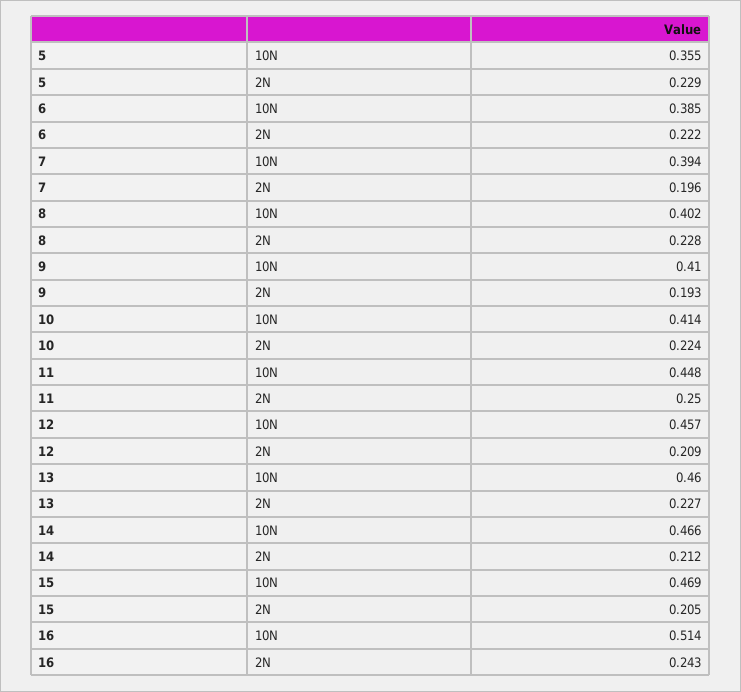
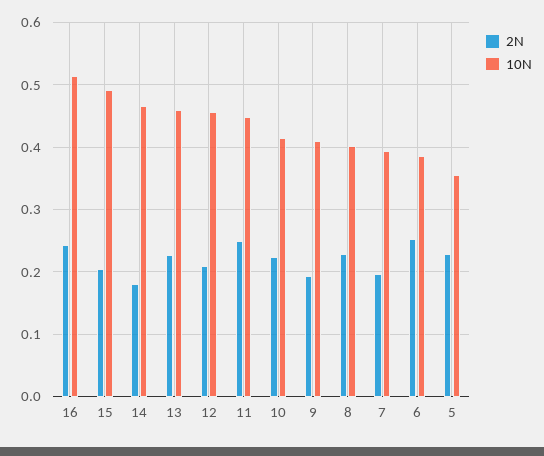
2N, 6: 0.222 -> 0.25
2N, 14: 0.212 -> 0.18
10N, 15: 0.469 -> 0.49

